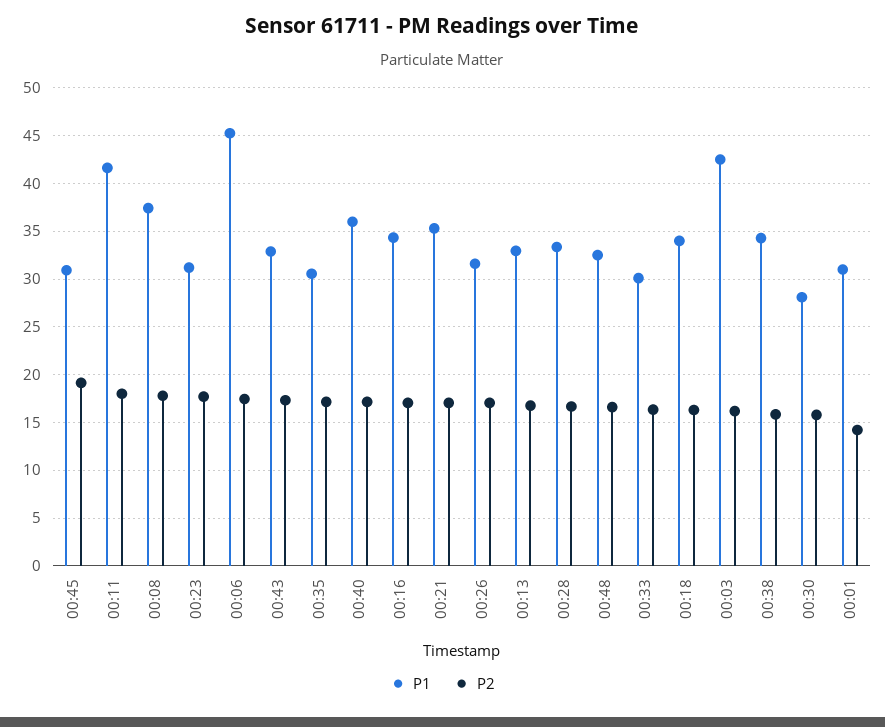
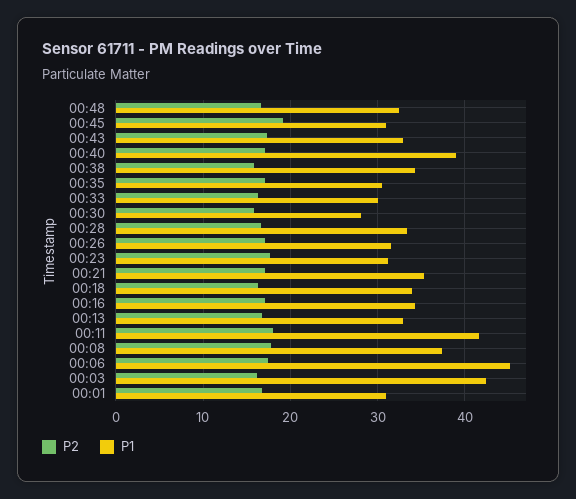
P1, 00:40: 36 -> 39
P2, 00:01: 14 -> 17

